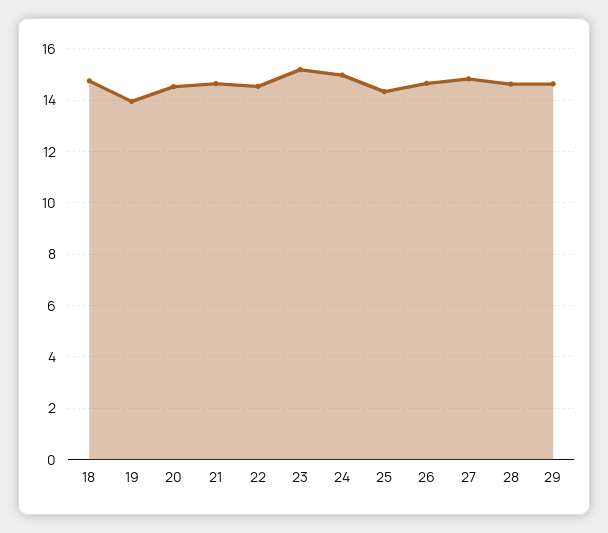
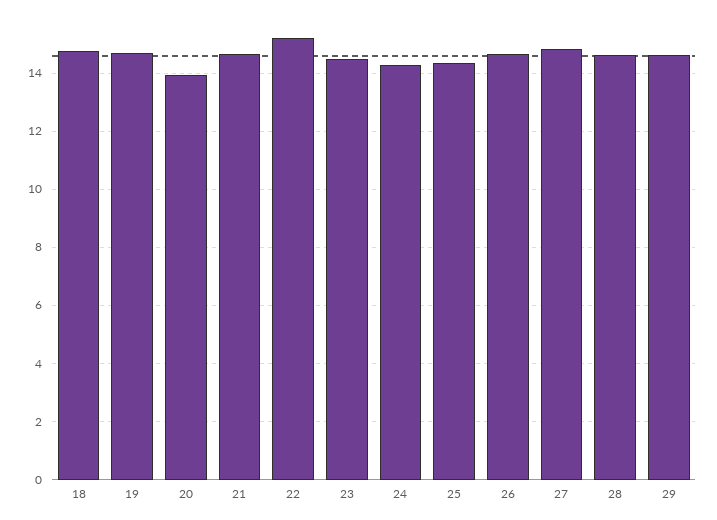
19: 14 -> 14.75
20: 14.5 -> 14
22: 14.5 -> 15.25
23: 15.25 -> 14.5
24: 15 -> 14.25

